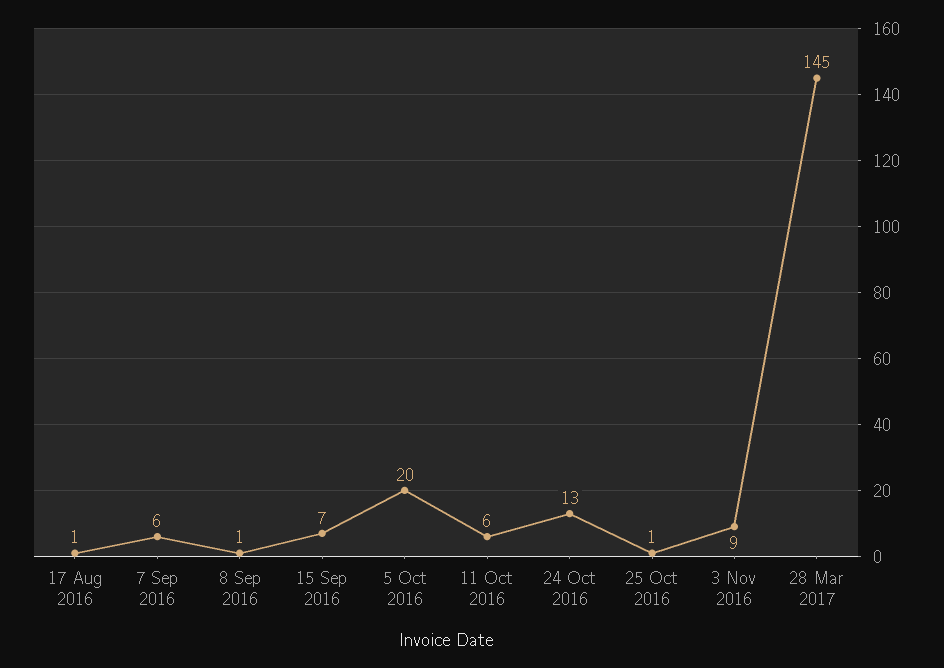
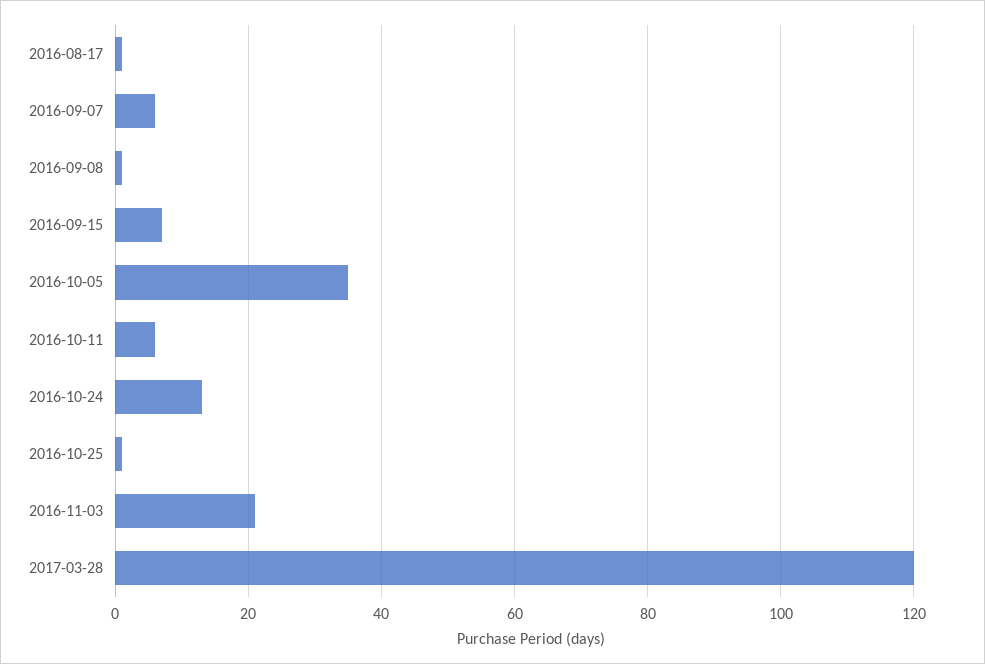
5 Oct 2016: 20 -> 35
3 Nov 2016: 9 -> 20
28 Mar 2017: 145 -> 120

